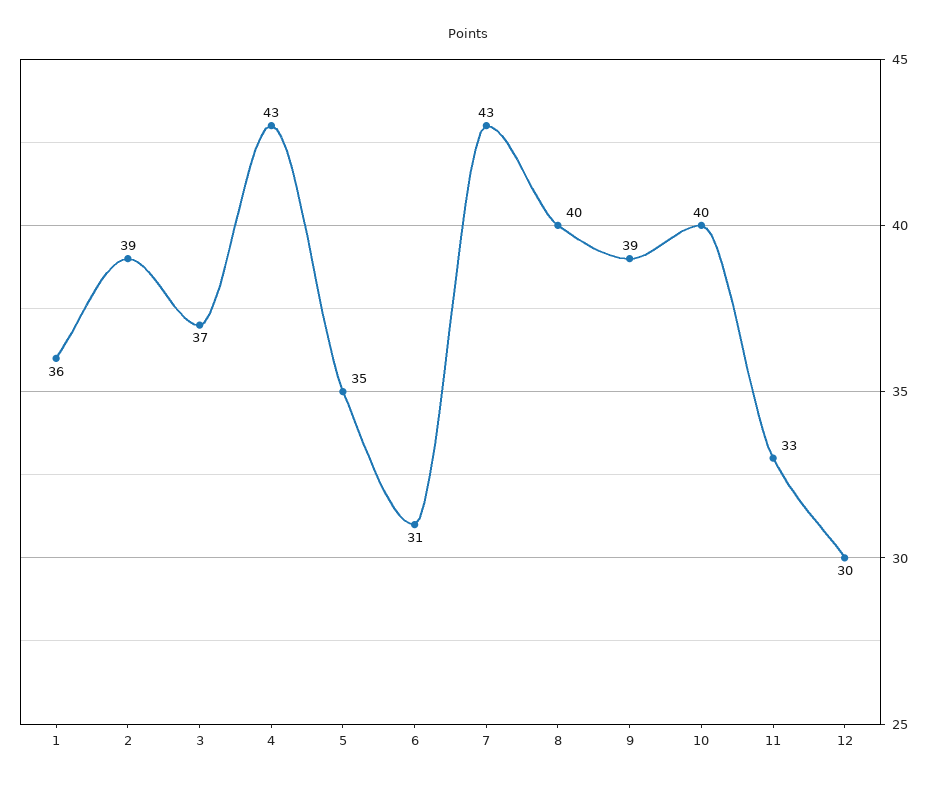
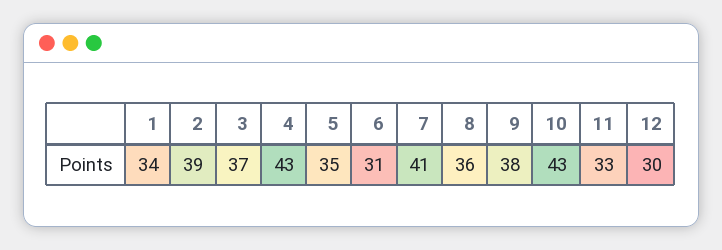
1: 36 -> 34
7: 43 -> 41
8: 40 -> 36
9: 39 -> 38
10: 40 -> 43

